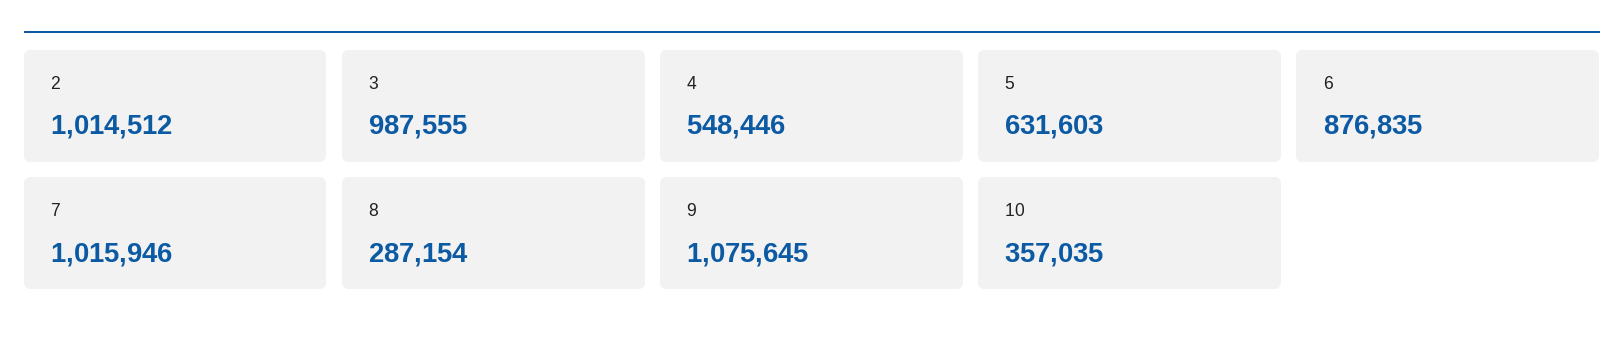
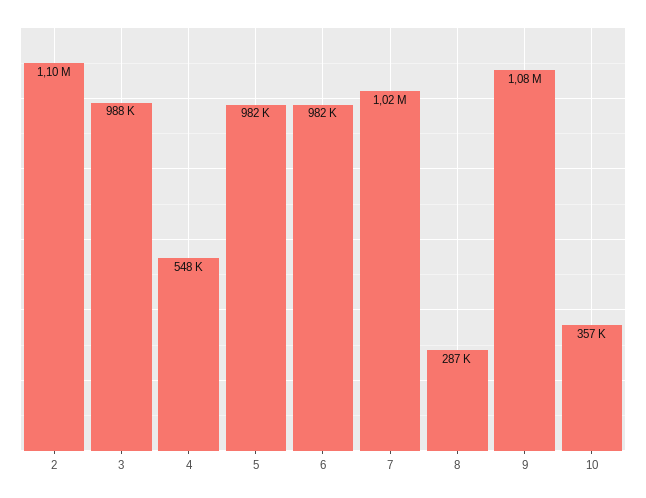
2: 1014512 -> 1100000
5: 631603 -> 982000
6: 876835 -> 982000

